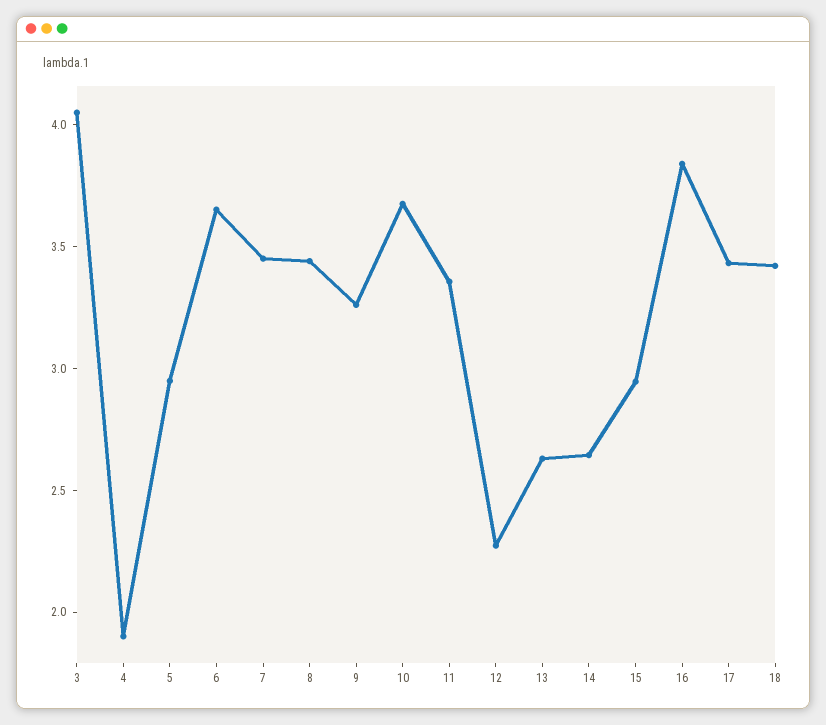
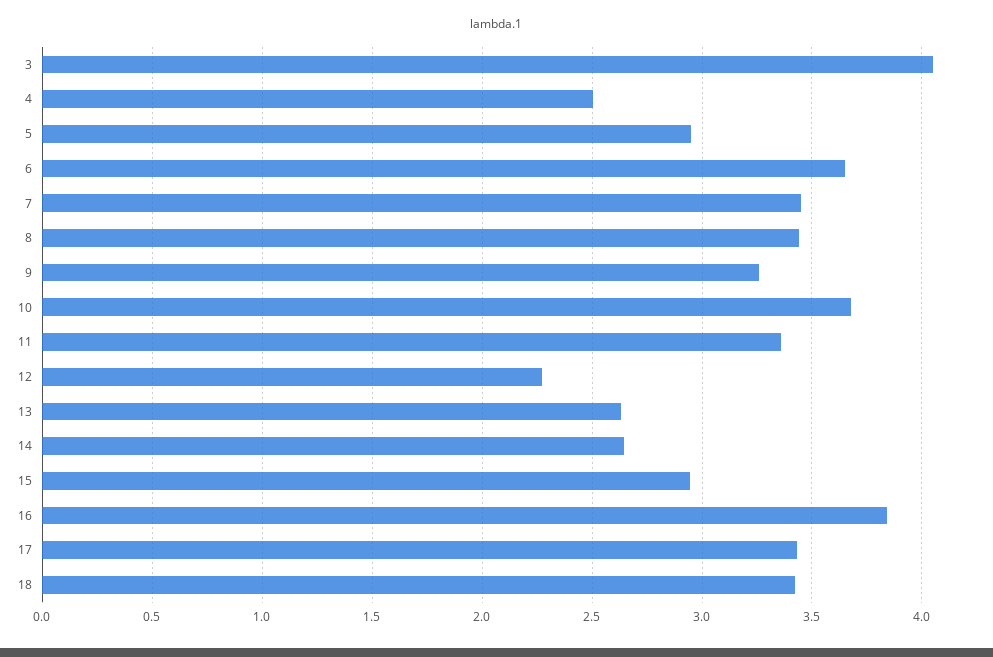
4: 1.9 -> 2.5

